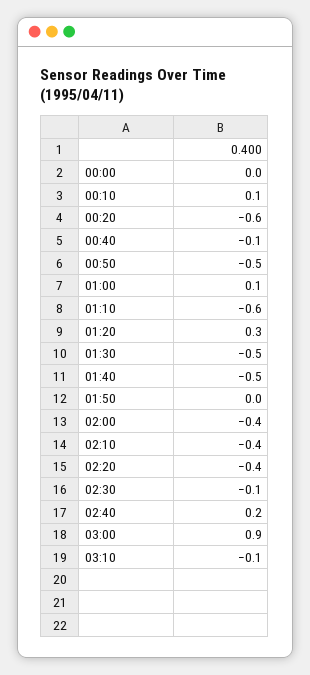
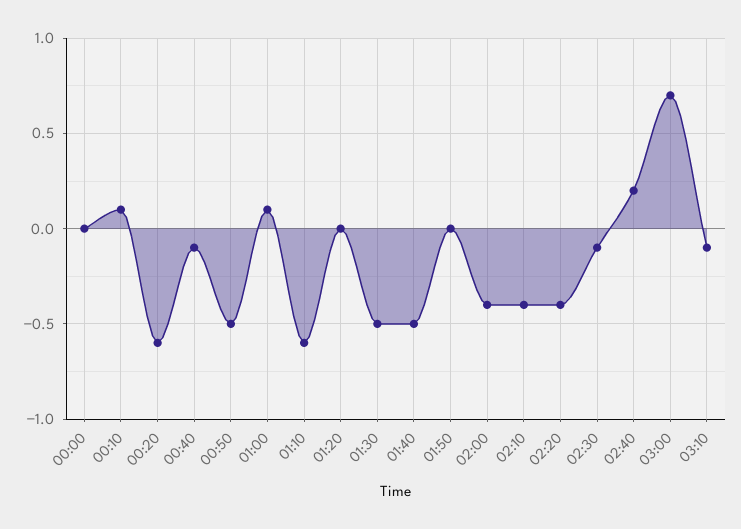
01:20: 0.3 -> 0
03:00: 0.9 -> 0.7

